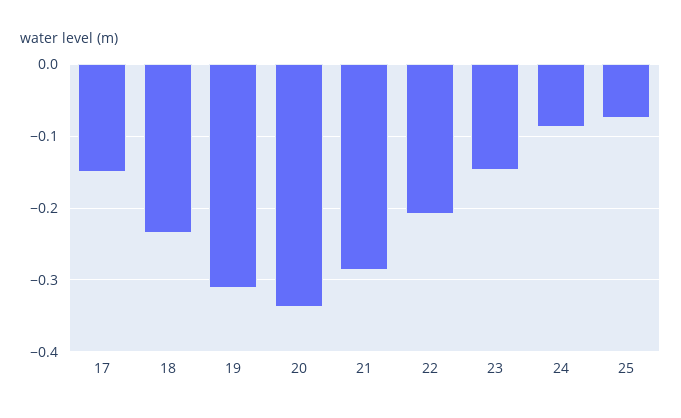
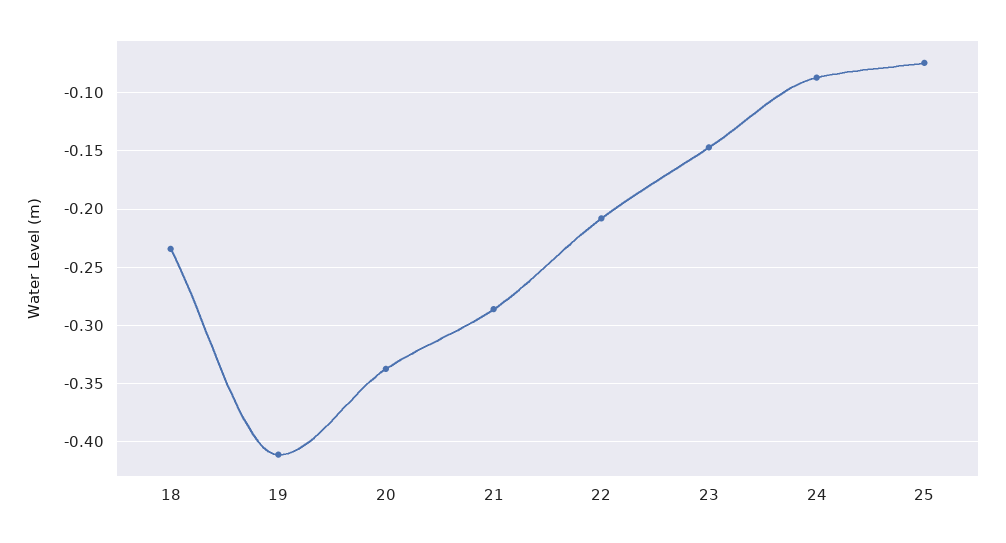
17: -0.15 -> none
19: -0.31 -> -0.41

